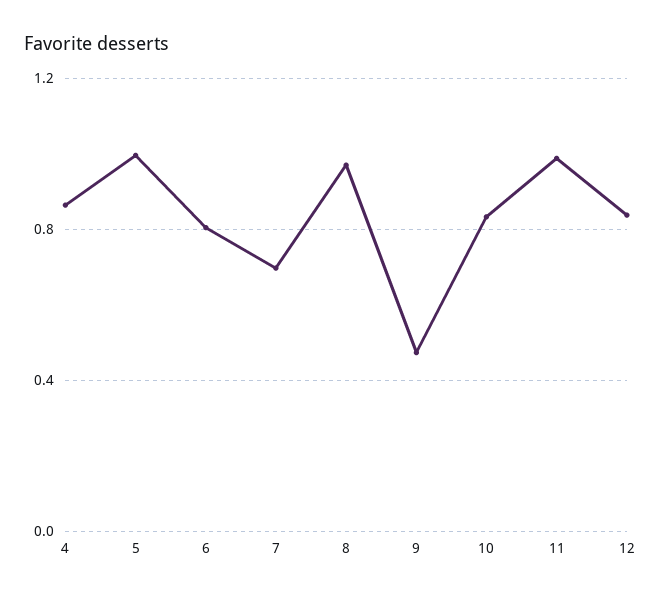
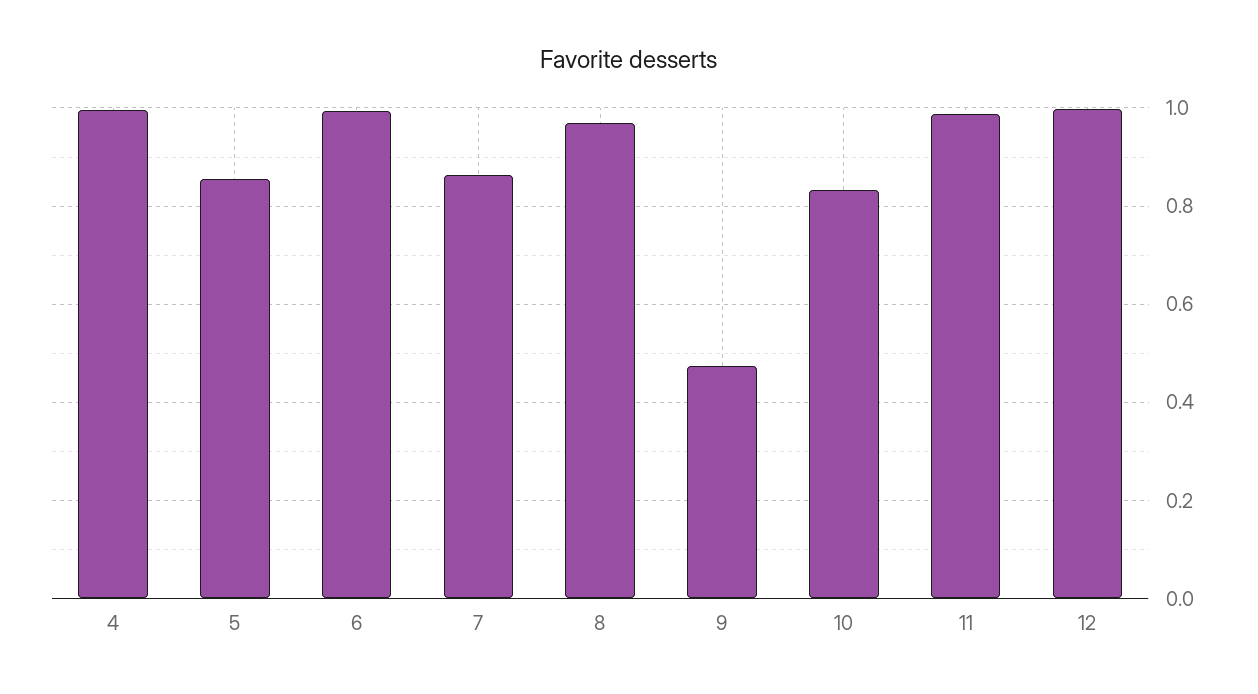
4: 0.85 -> 1
5: 1 -> 0.86
6: 0.8 -> 1
7: 0.7 -> 0.86
12: 0.85 -> 1

